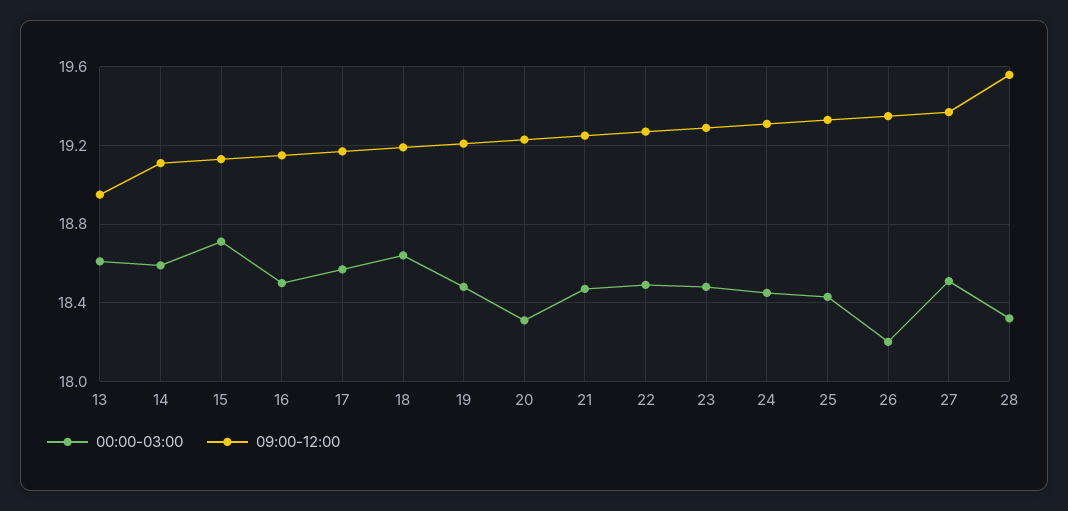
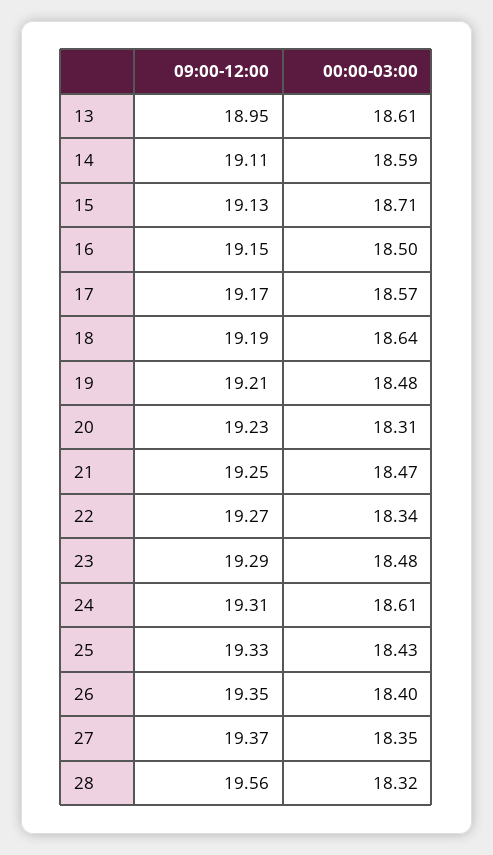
00:00-03:00, 22: 18.5 -> 18.34
00:00-03:00, 24: 18.45 -> 18.61
00:00-03:00, 26: 18.2 -> 18.4
00:00-03:00, 27: 18.5 -> 18.35

